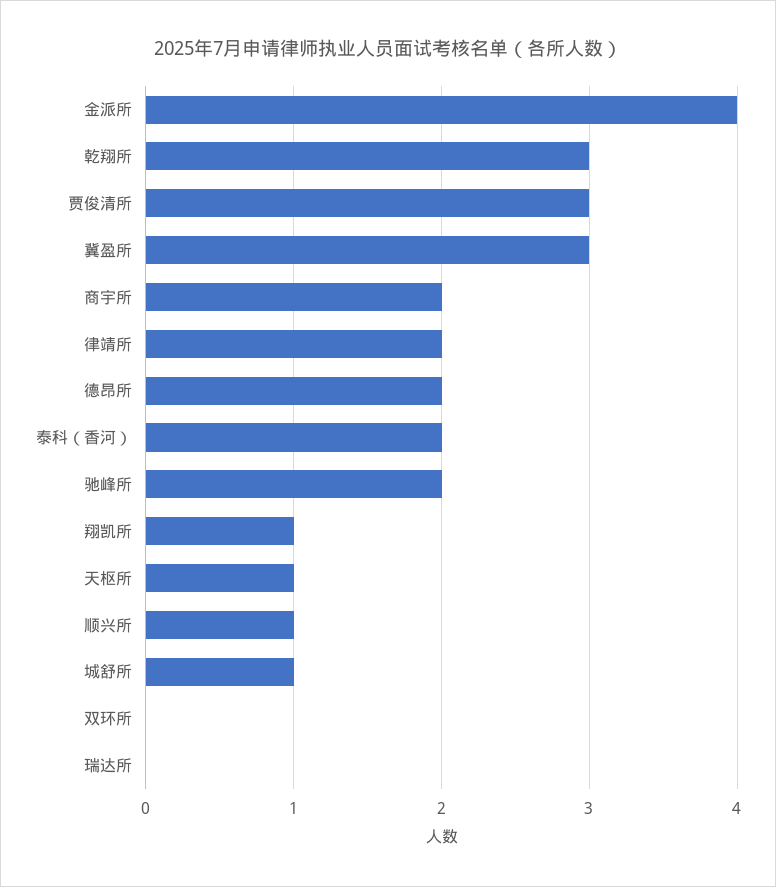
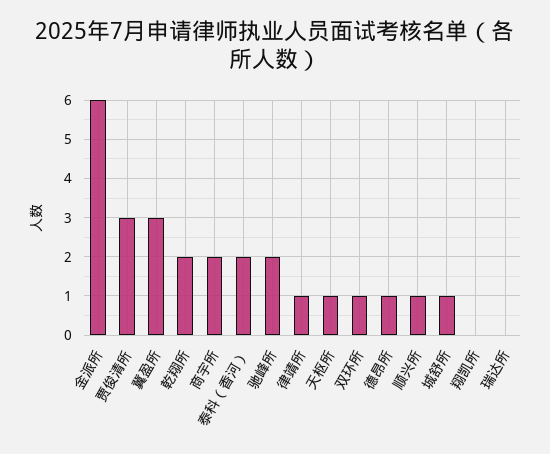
金派所: 4 -> 6
乾翔所: 3 -> 2
律靖所: 2 -> 1
德昂所: 2 -> 1
翔凯所: 1 -> 0
双环所: 0 -> 1

